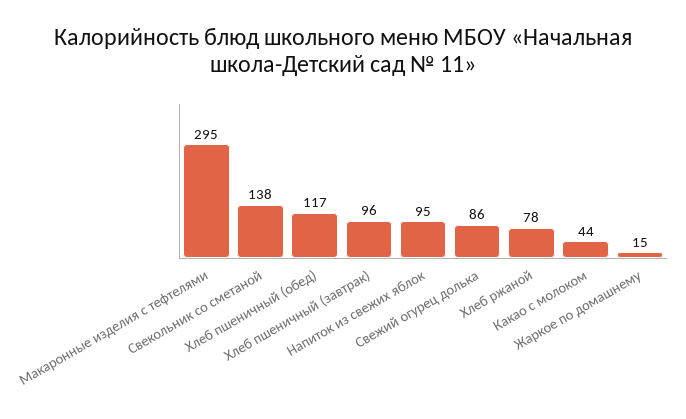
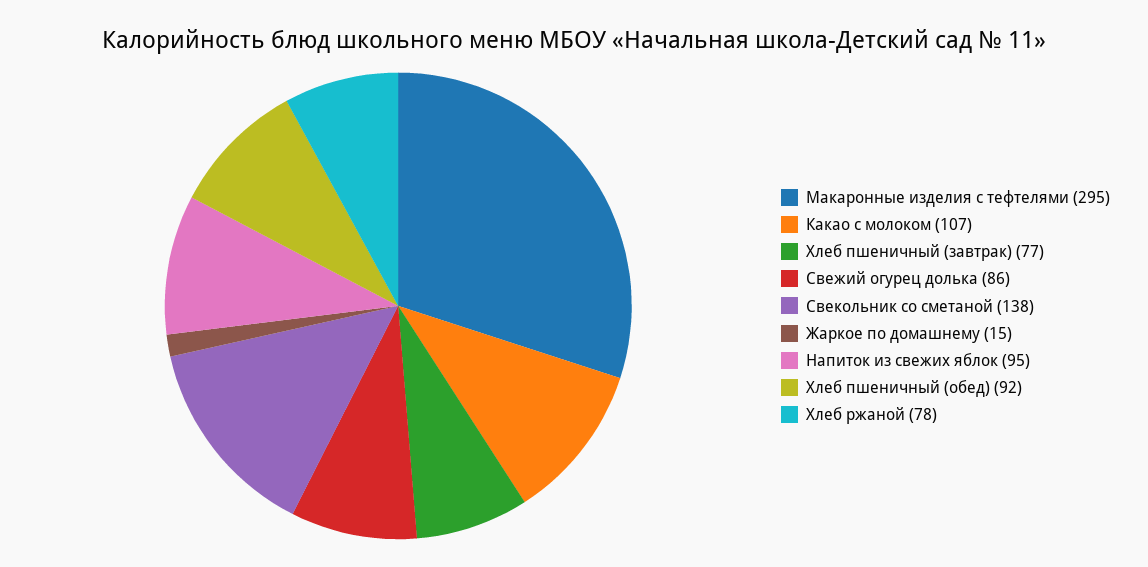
Хлеб пшеничный (обед): 117 -> 92
Хлеб пшеничный (завтрак): 96 -> 77
Какао с молоком: 44 -> 107

